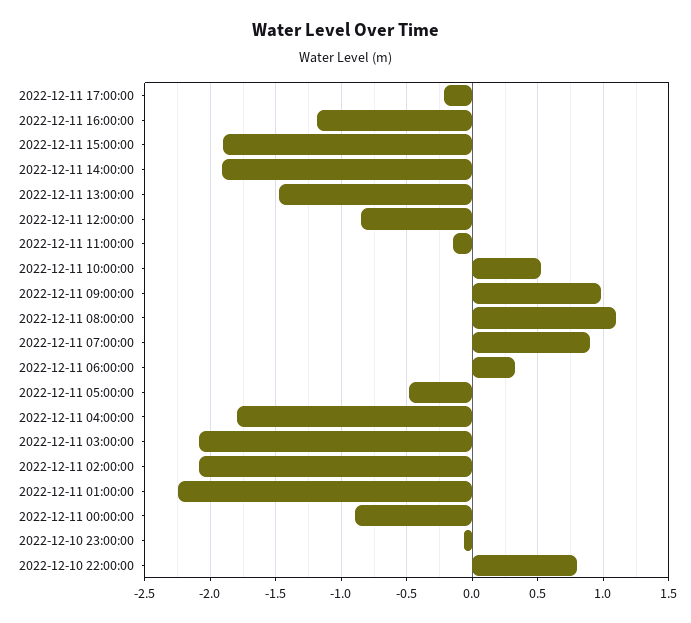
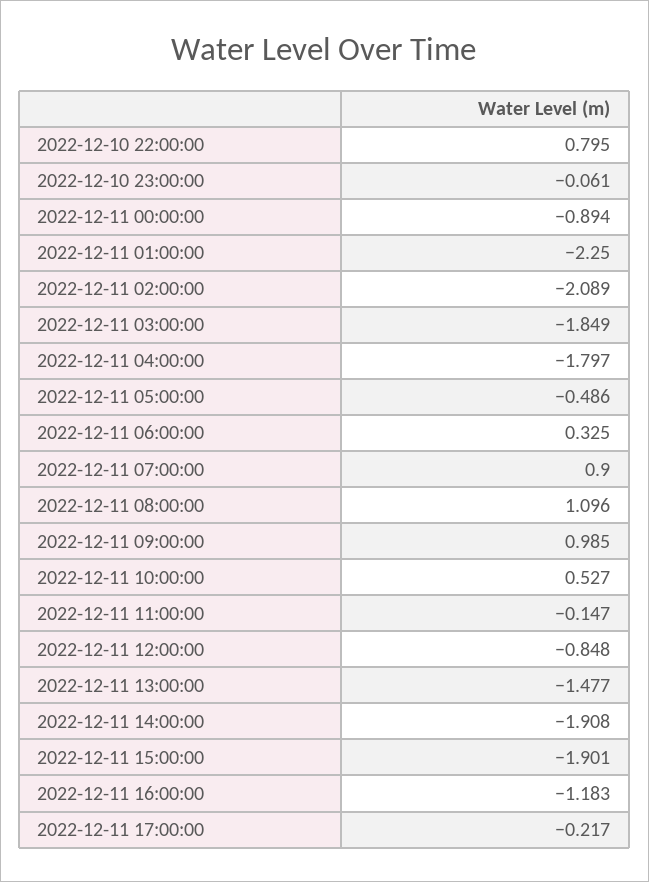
2022-12-11 03:00:00: -2.1 -> -1.849

